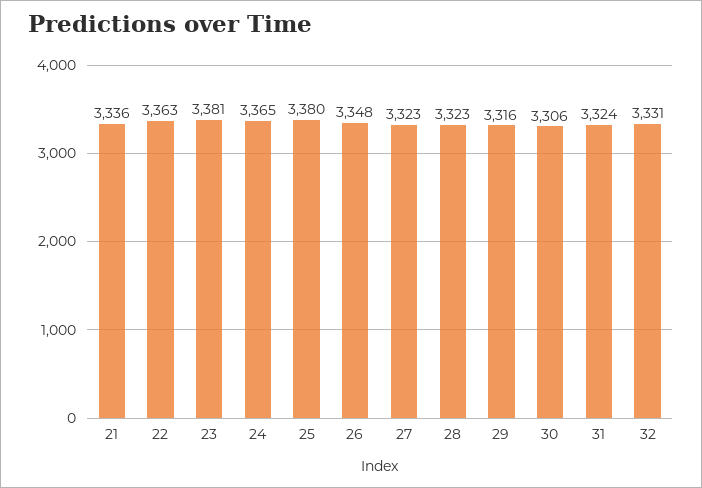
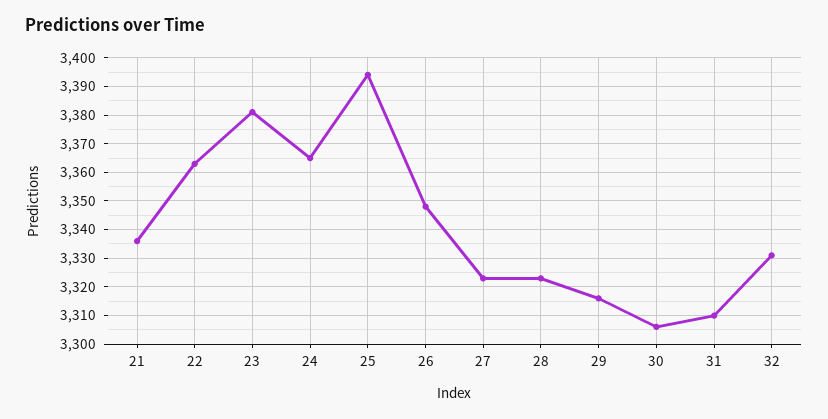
25: 3380 -> 3395
31: 3324 -> 3310

